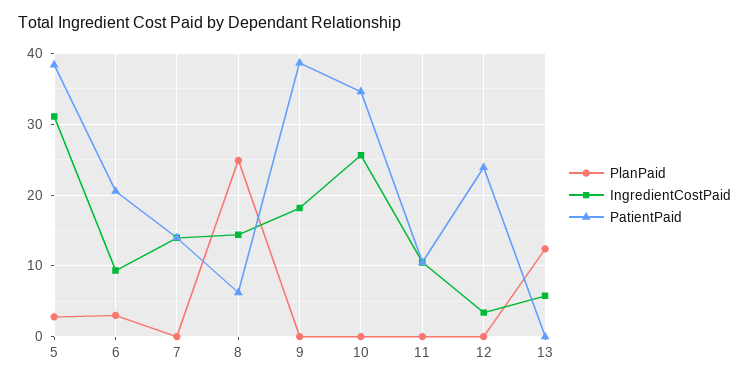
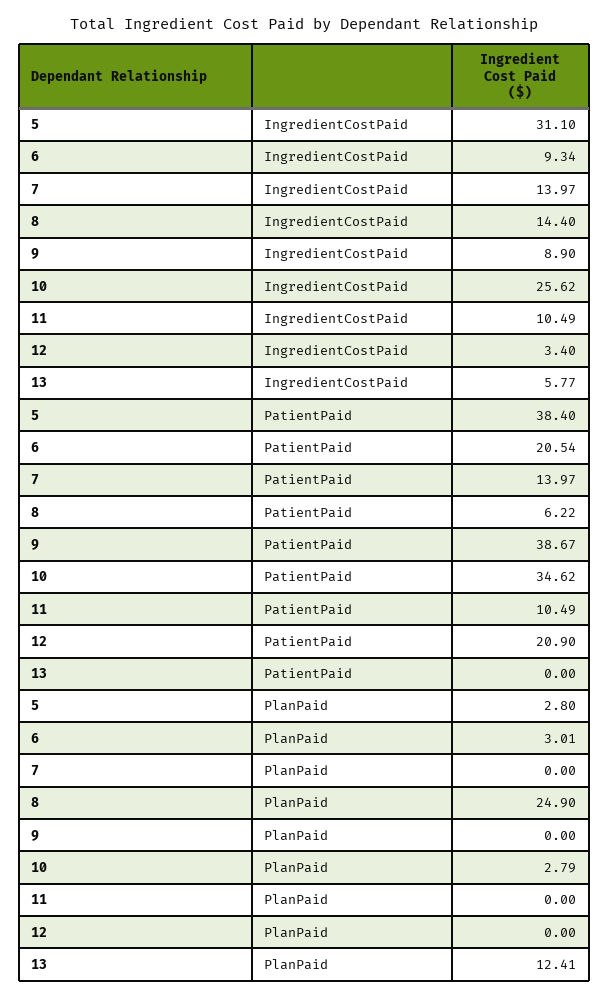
IngredientCostPaid, 9: 18 -> 8.9
PlanPaid, 10: 0 -> 2.79
PatientPaid, 12: 24 -> 20.9

